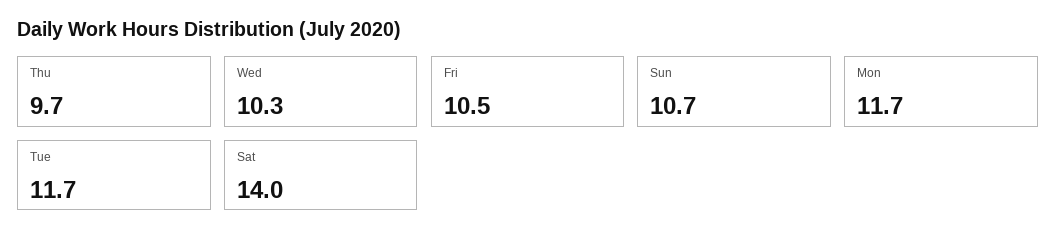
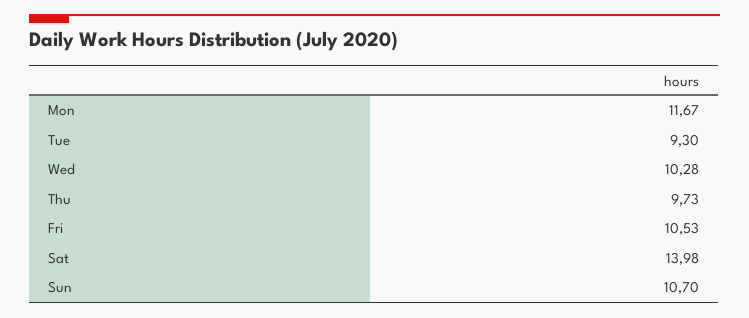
Tue: 11.7 -> 9.3

